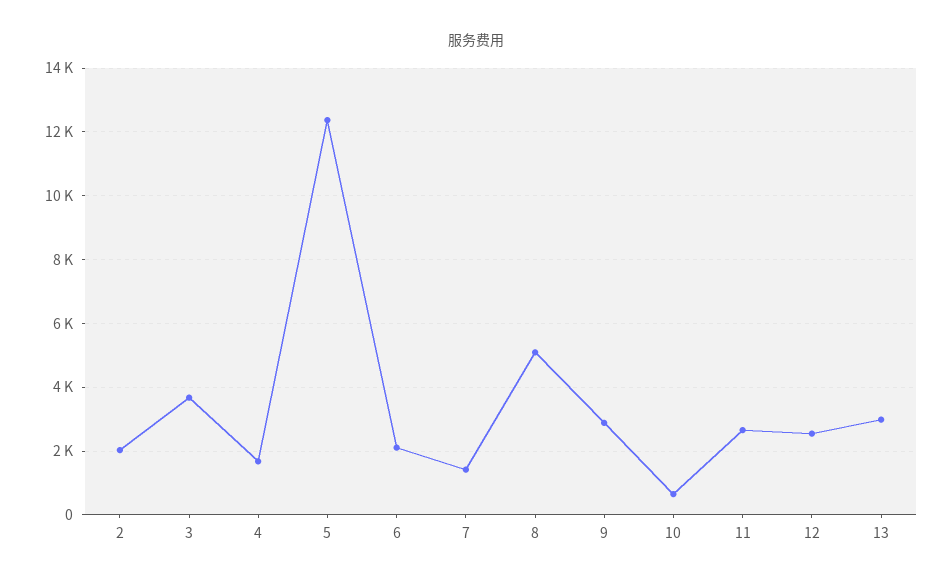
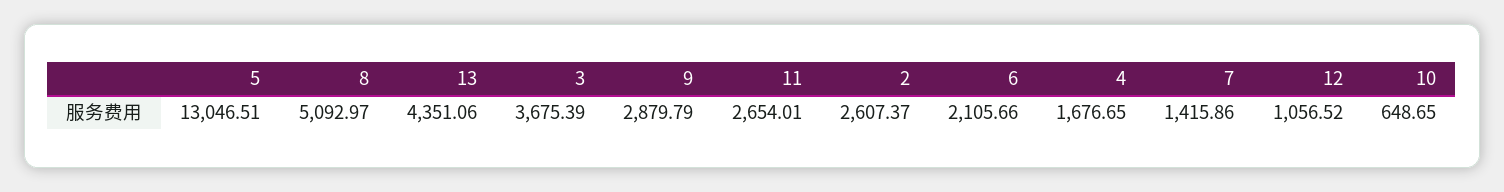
2: 2000 -> 2607.37
5: 12400 -> 13046.51
12: 2600 -> 1056.52
13: 3000 -> 4351.06

